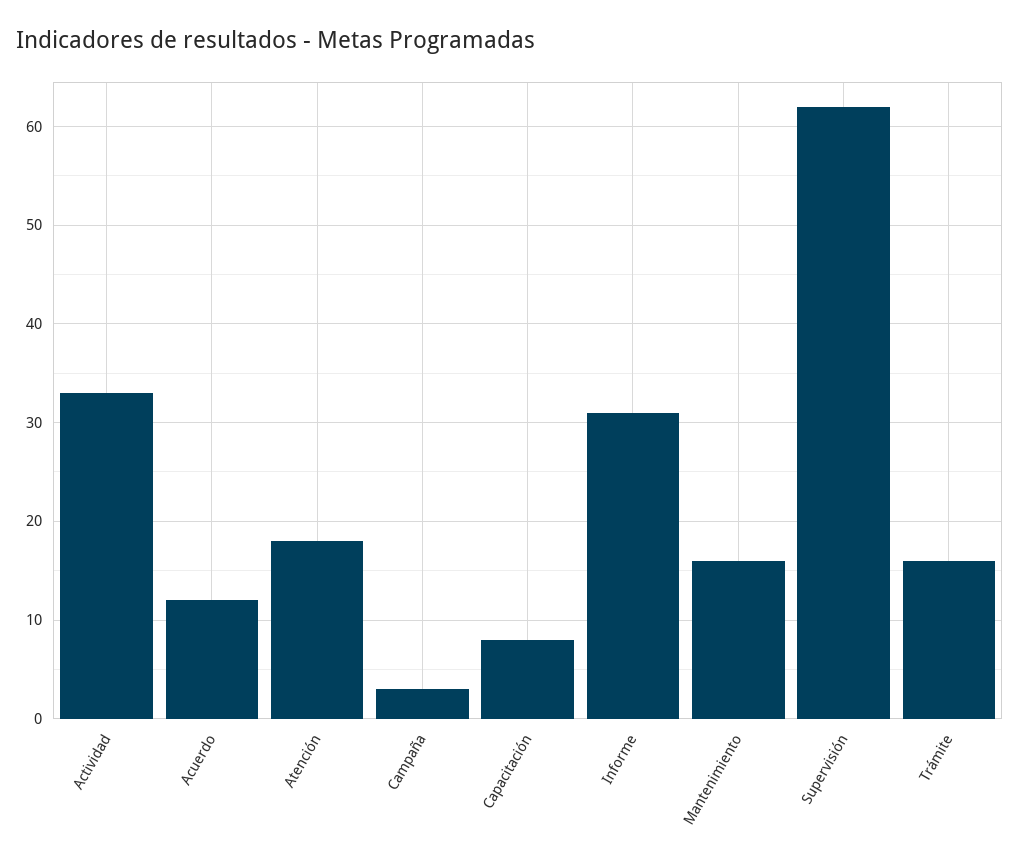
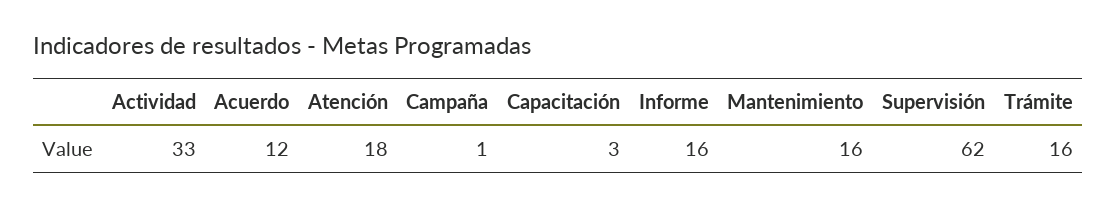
Campaña: 3 -> 1
Capacitación: 8 -> 3
Informe: 31 -> 16

